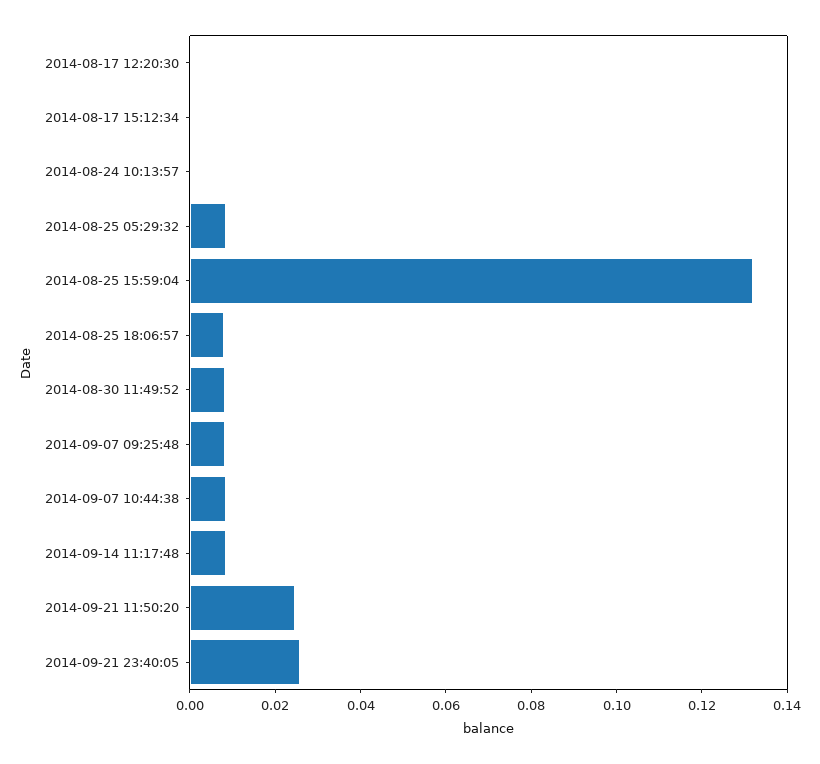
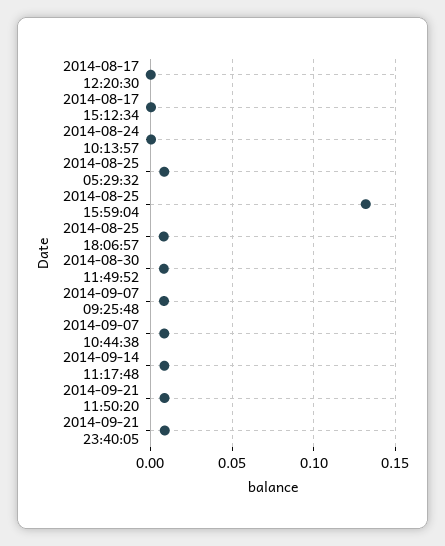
2014-09-21 11:50:20: 0.025 -> 0.01
2014-09-21 23:40:05: 0.025 -> 0.01

